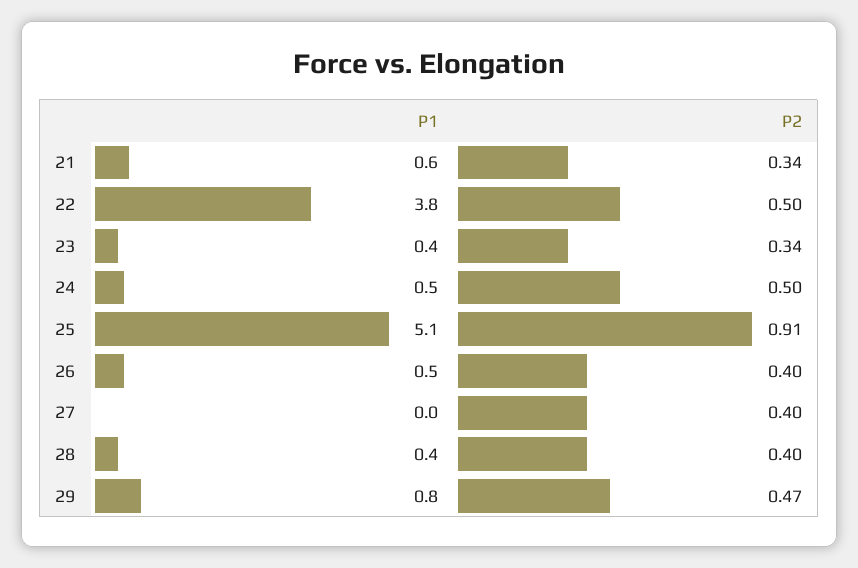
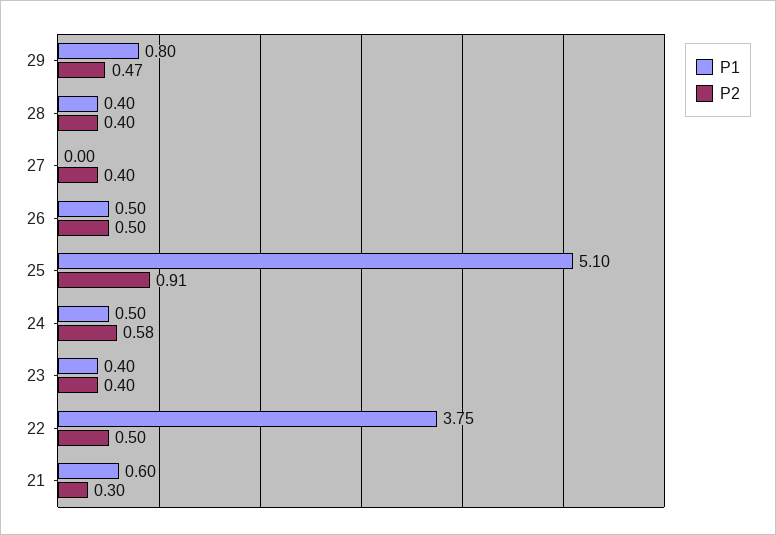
P2, 21: 0.34 -> 0.3
P2, 23: 0.34 -> 0.4
P2, 24: 0.5 -> 0.58
P2, 26: 0.4 -> 0.5

